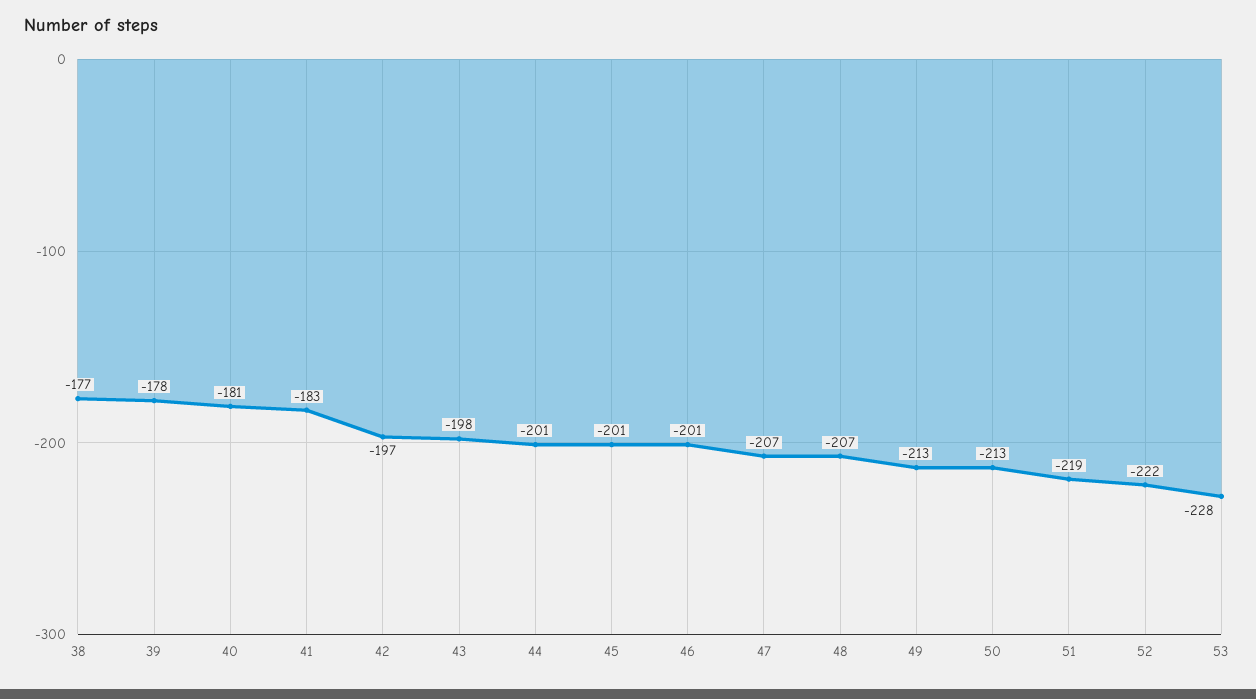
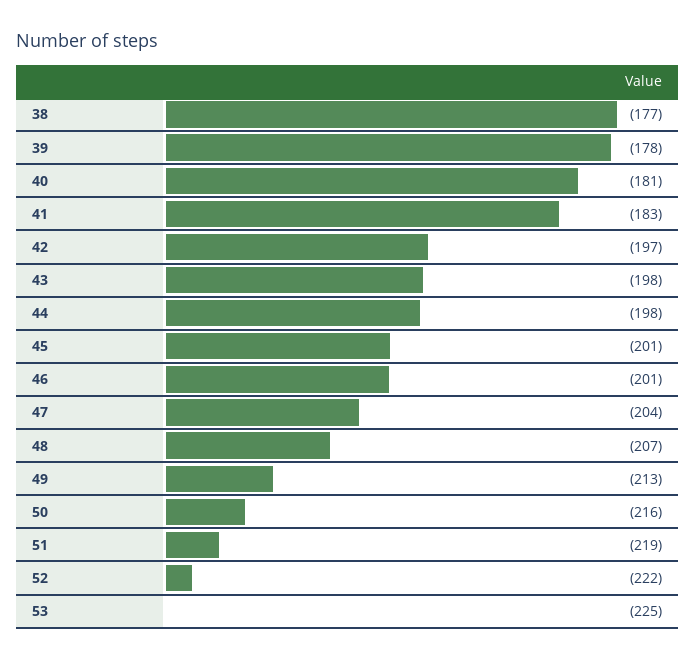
44: -201 -> -198
47: -207 -> -204
50: -213 -> -216
53: -228 -> -225

